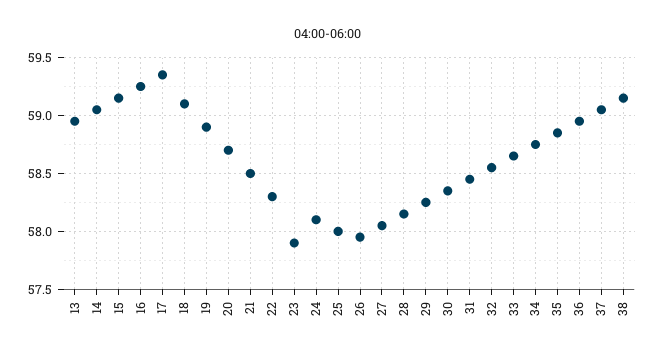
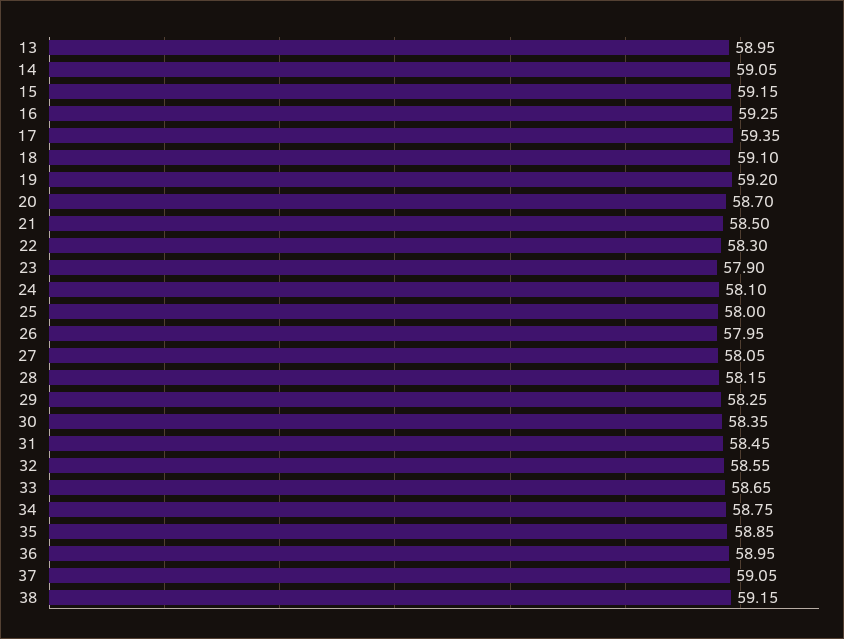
19: 58.9 -> 59.2

